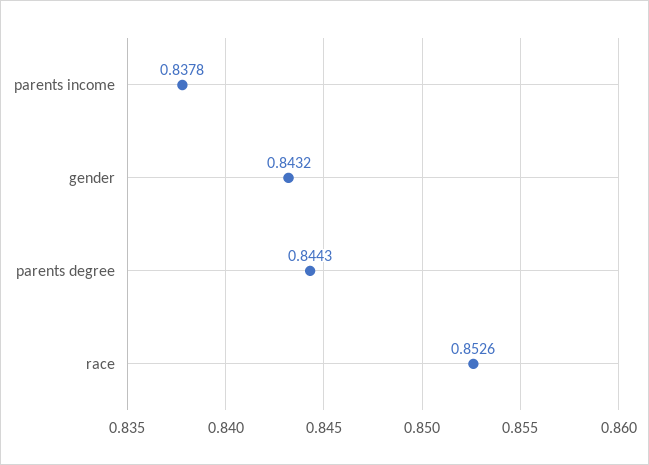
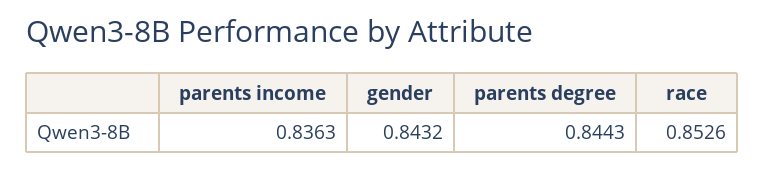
parents income: 0.8378 -> 0.8363

